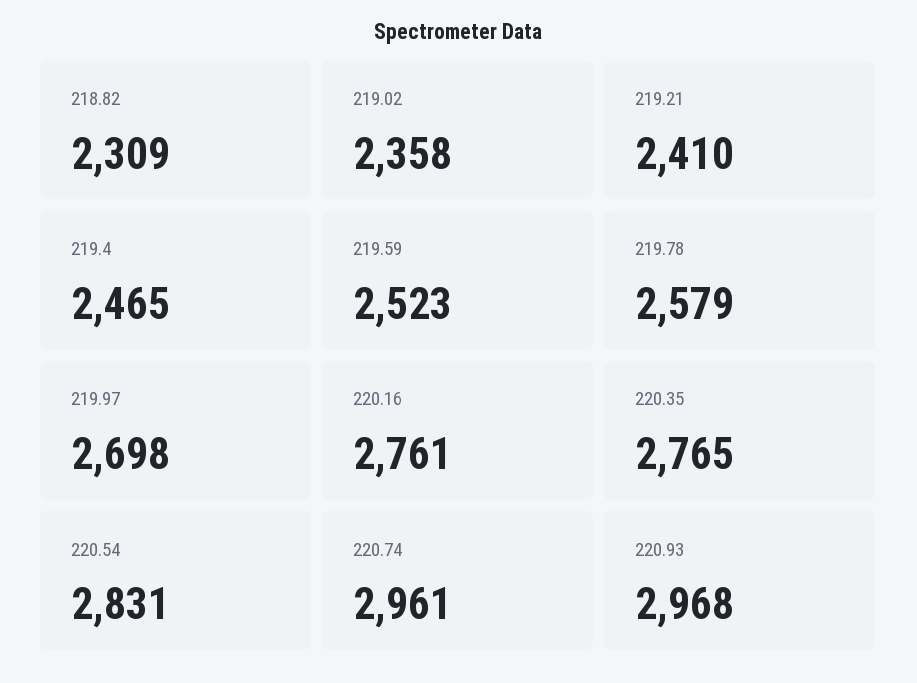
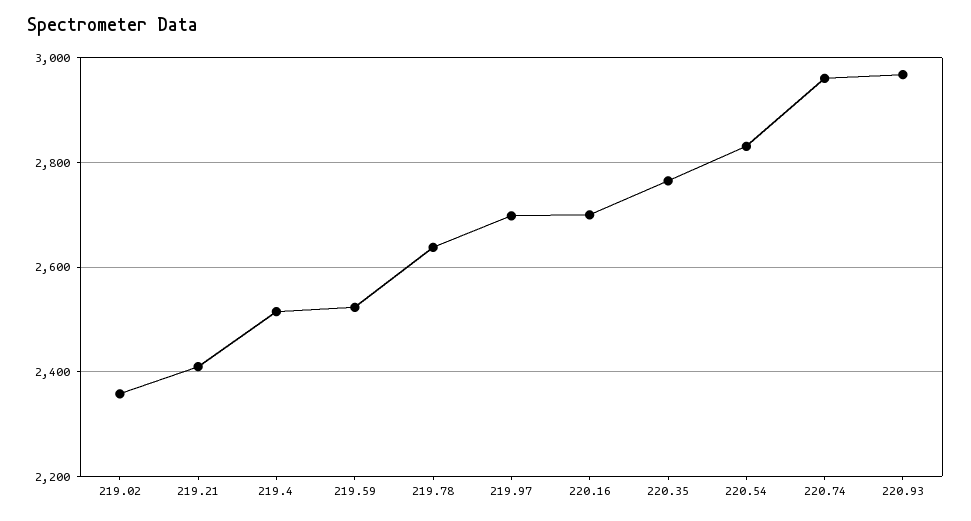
218.82: 2309 -> none
219.4: 2465 -> 2520
219.78: 2579 -> 2640
220.16: 2761 -> 2700

